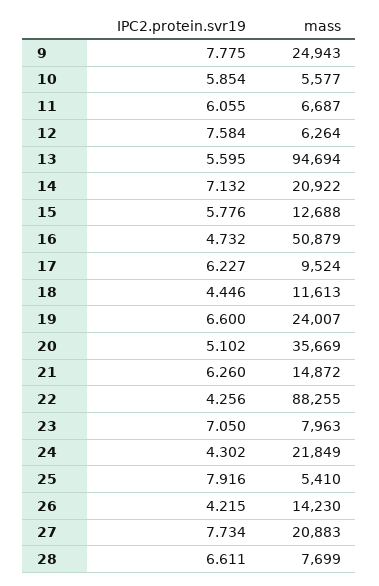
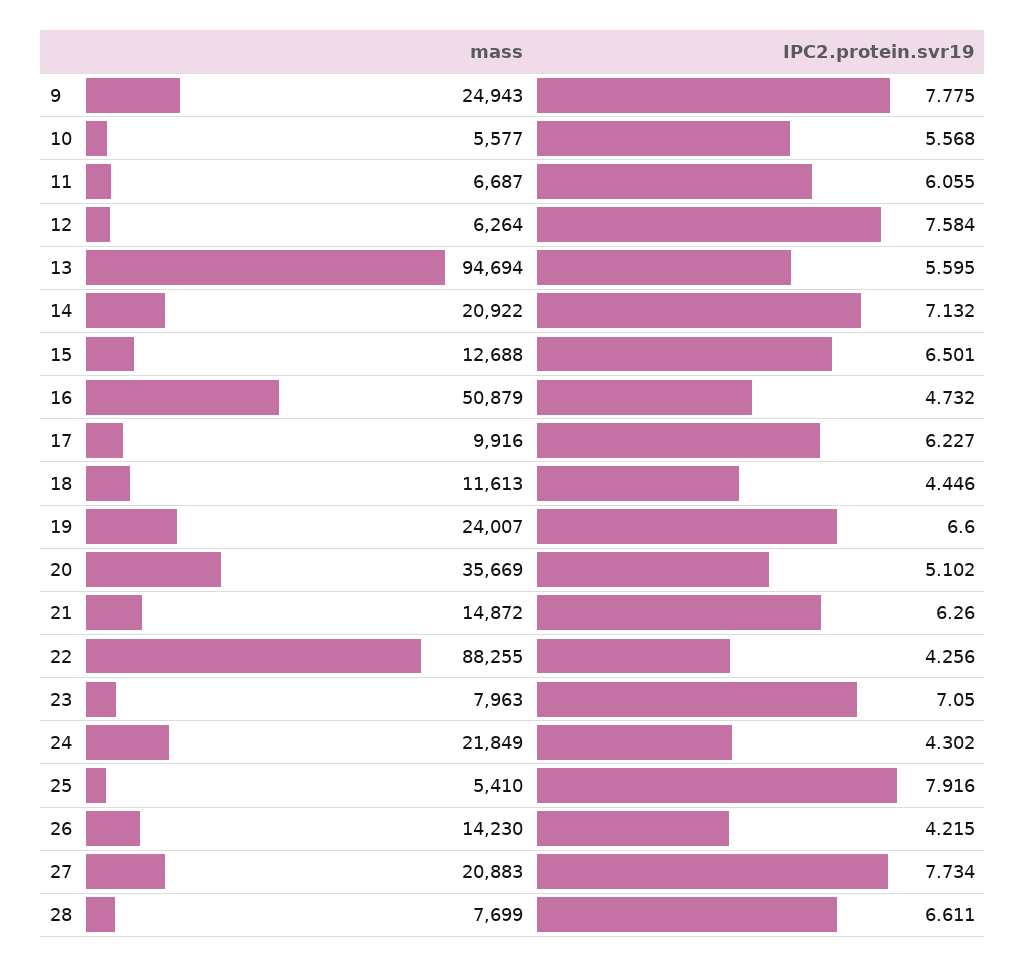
IPC2.protein.svr19, 10: 5.854 -> 5.568
IPC2.protein.svr19, 15: 5.776 -> 6.501
mass, 17: 9524 -> 9916

